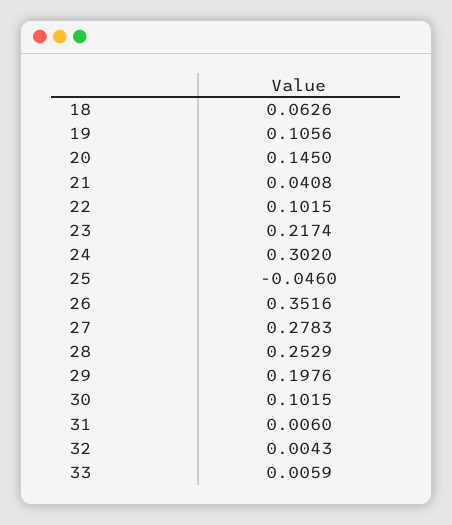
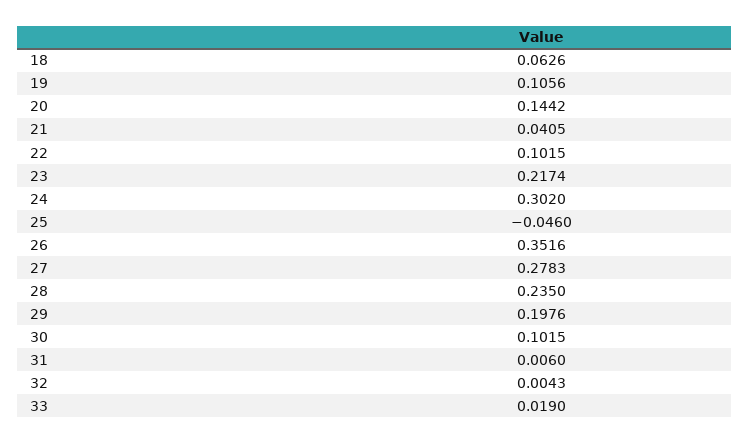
20: 0.145 -> 0.1442
21: 0.0408 -> 0.0405
28: 0.2529 -> 0.235
33: 0.0059 -> 0.019

